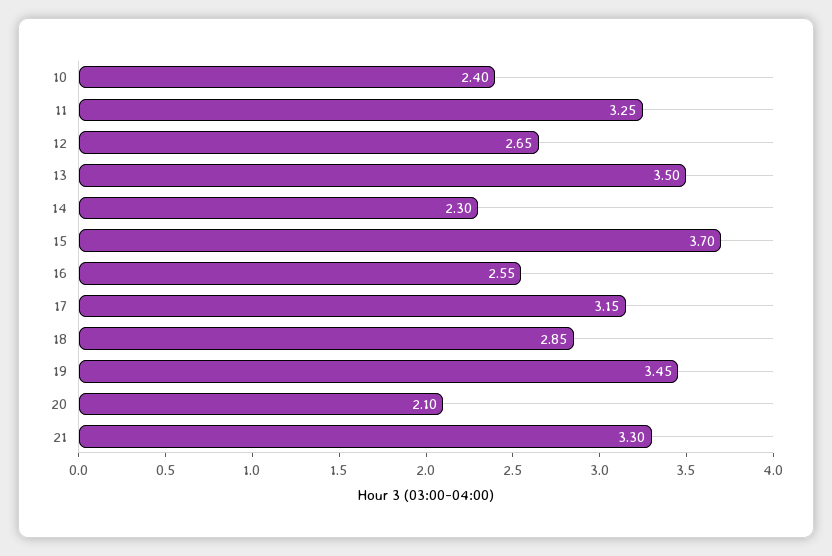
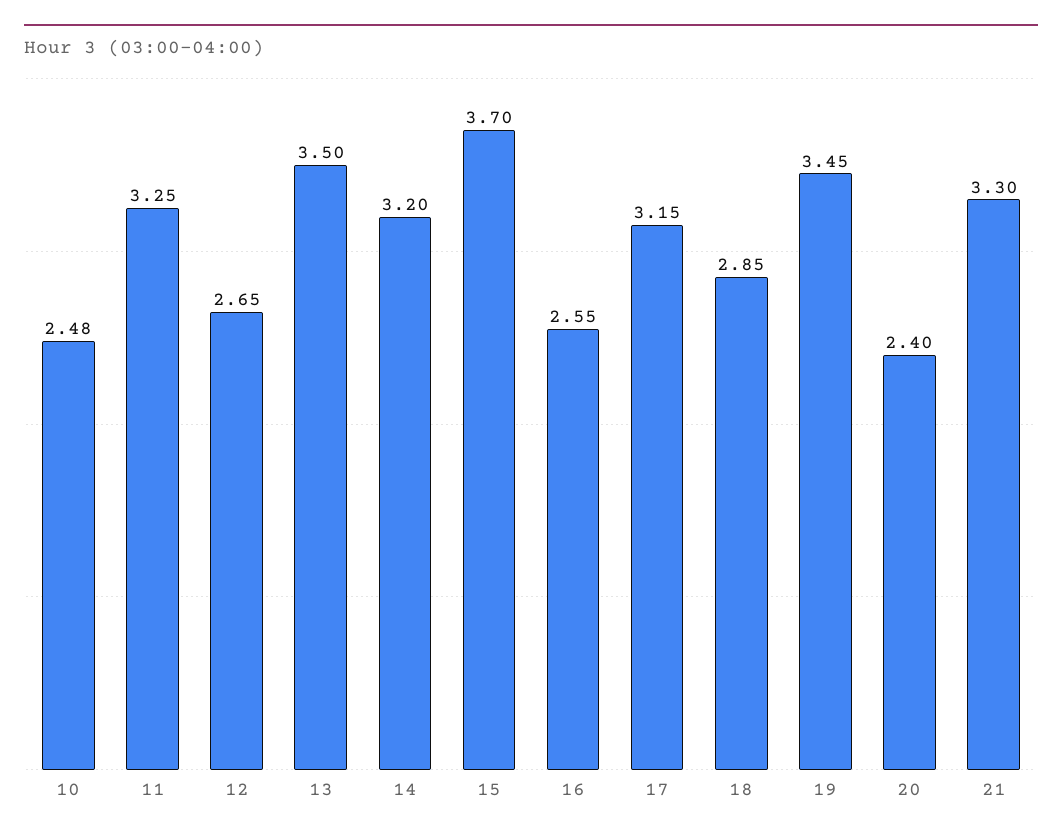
10: 2.4 -> 2.48
14: 2.3 -> 3.2
20: 2.1 -> 2.4

